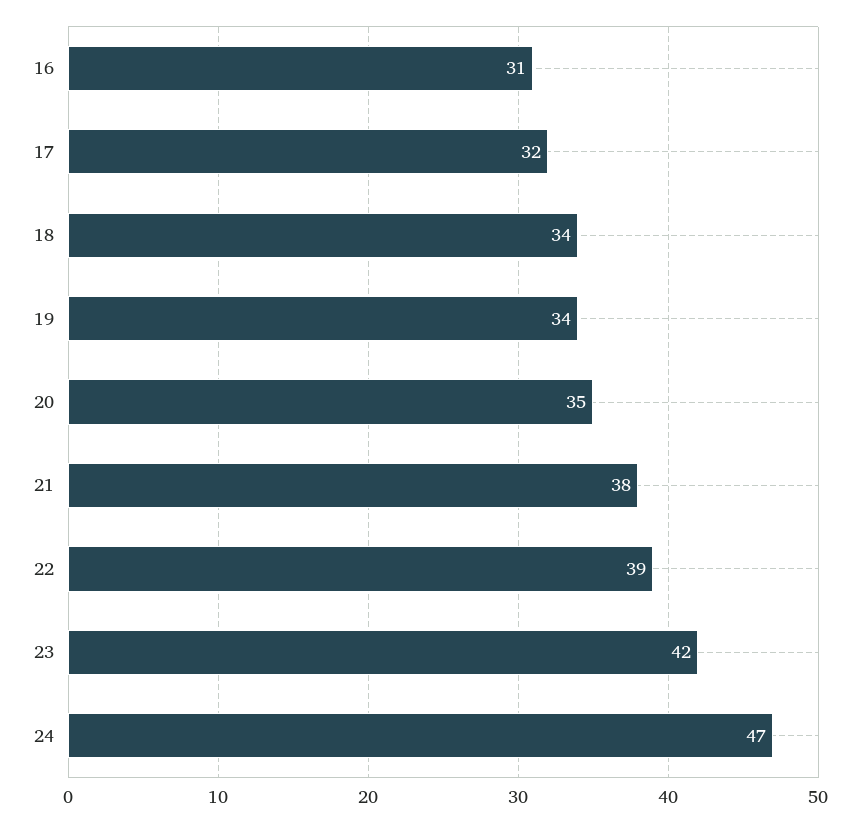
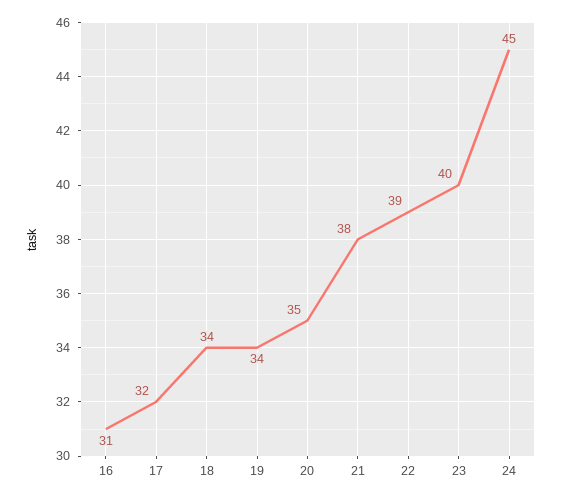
23: 42 -> 40
24: 47 -> 45

